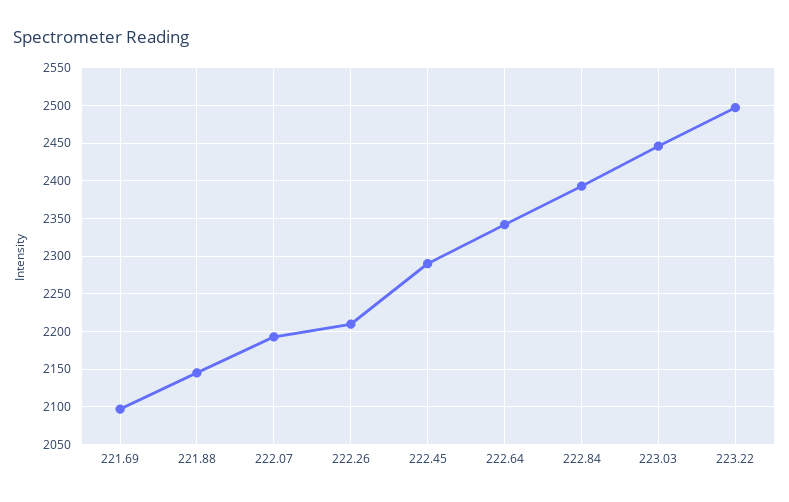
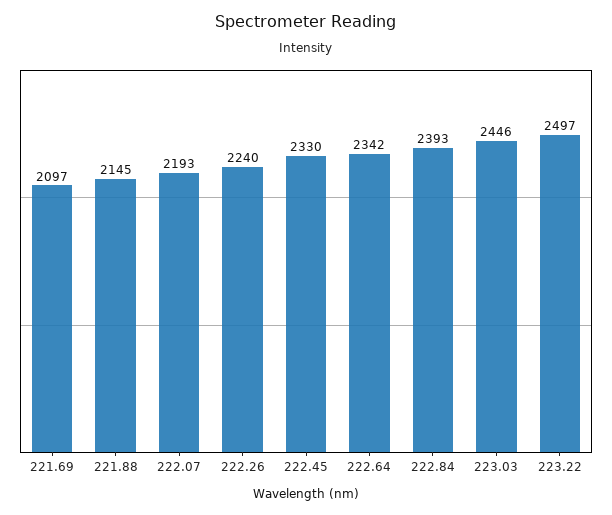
222.26: 2210 -> 2240
222.45: 2290 -> 2330

